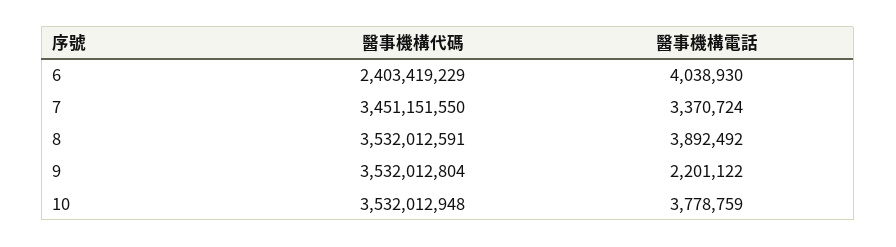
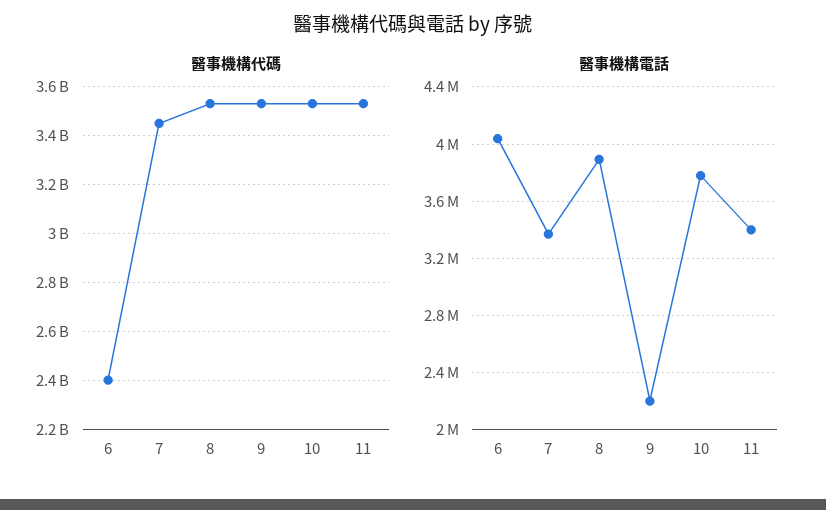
醫事機構代碼, 11: none -> 3525000000
醫事機構電話, 11: none -> 3400000

